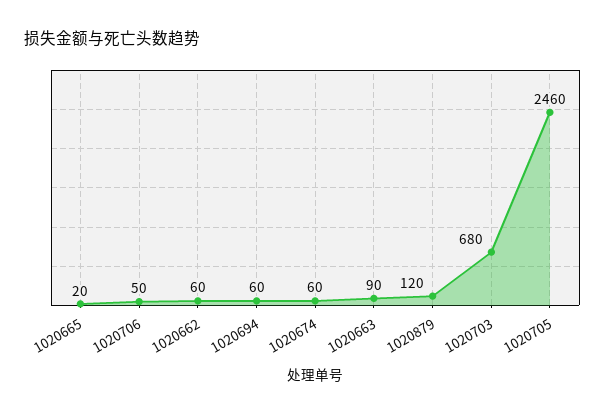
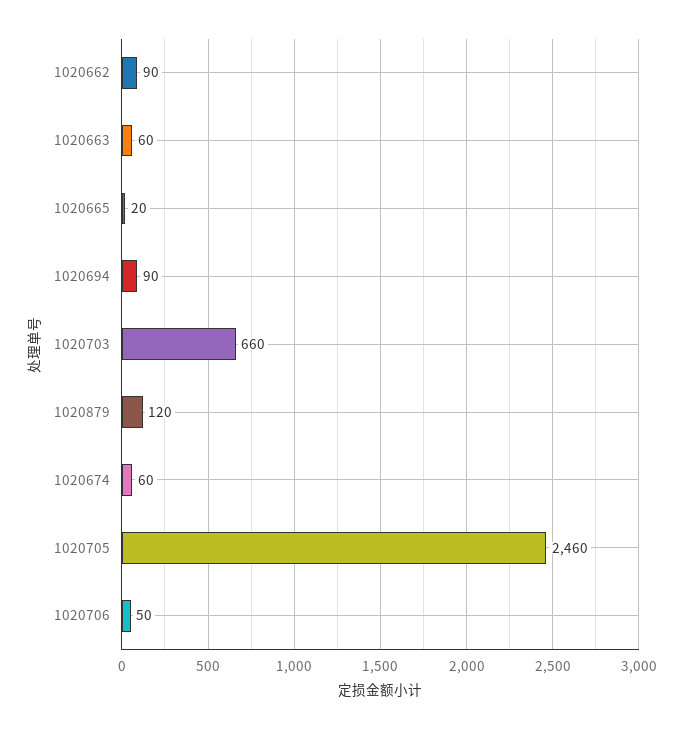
1020662: 60 -> 90
1020694: 60 -> 90
1020663: 90 -> 60
1020703: 680 -> 660

